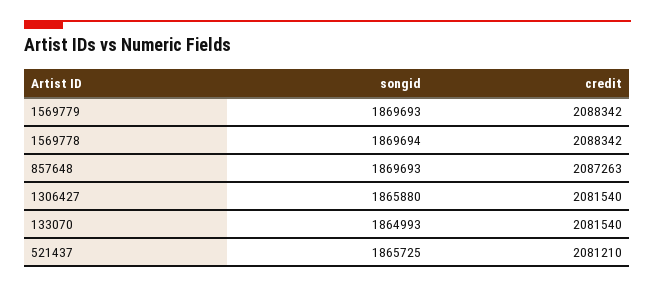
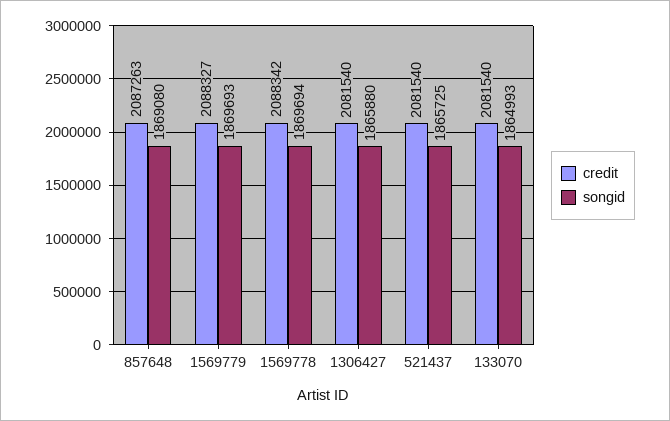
credit, 1569779: 2088342 -> 2088327
songid, 857648: 1869693 -> 1869080
credit, 521437: 2081210 -> 2081540

